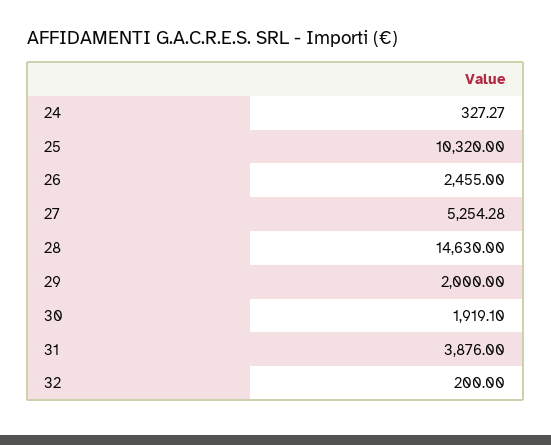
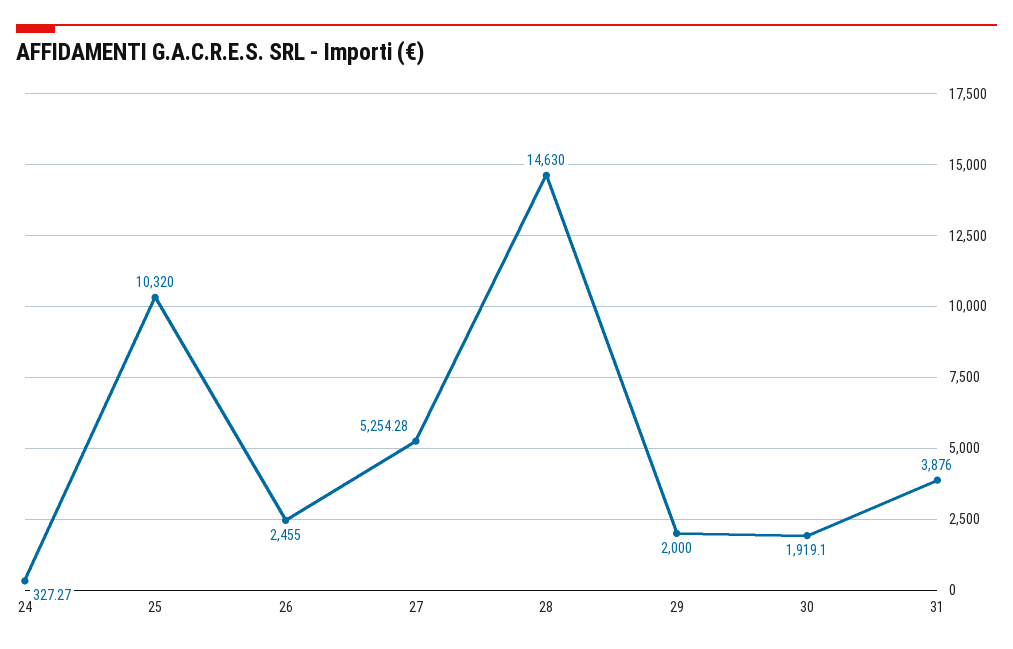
32: 200 -> none

